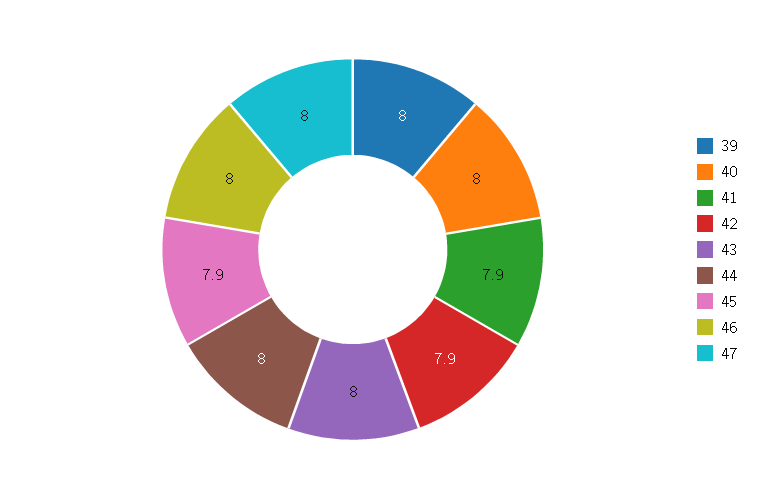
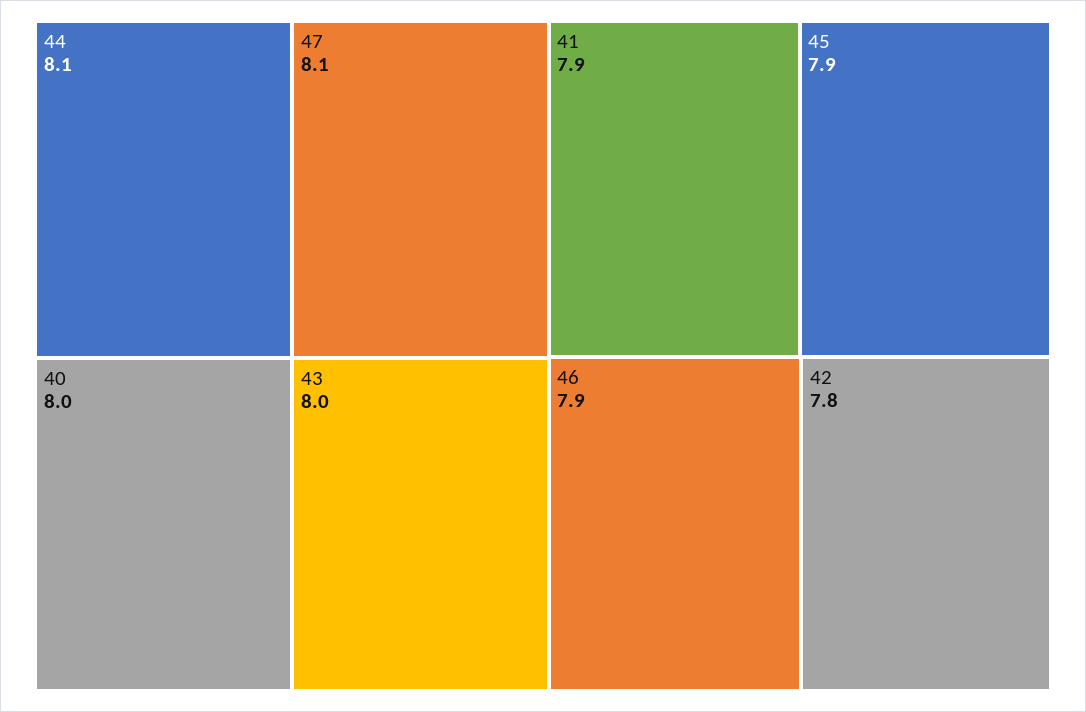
39: 8 -> none
42: 7.9 -> 7.8
44: 8 -> 8.1
46: 8 -> 7.9
47: 8 -> 8.1

